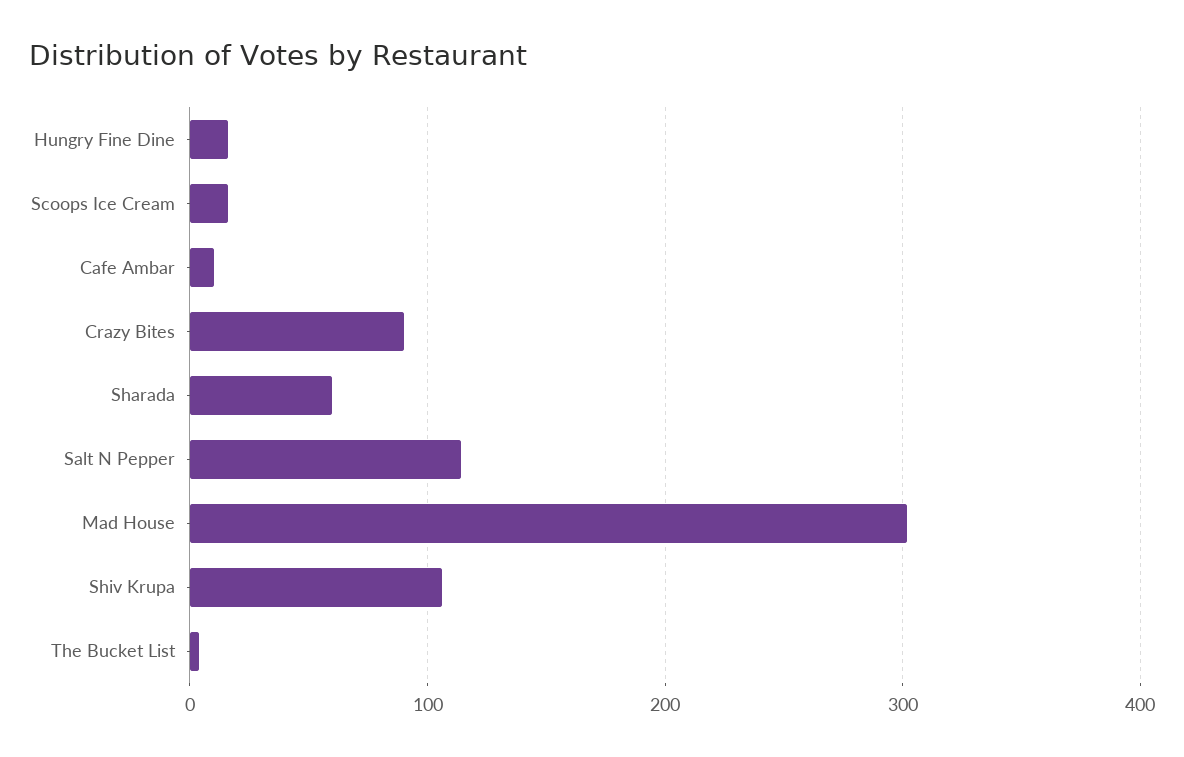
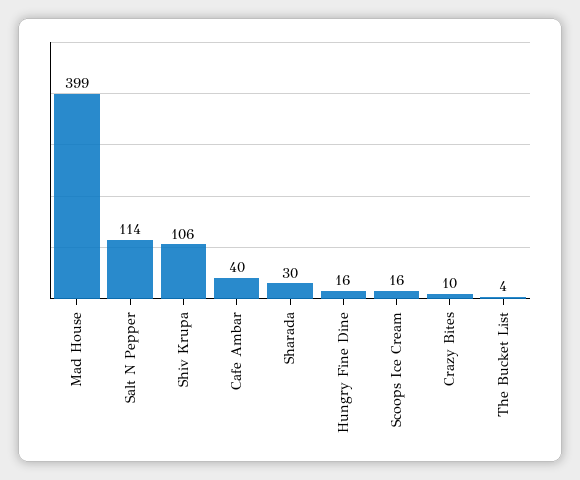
Cafe Ambar: 10 -> 40
Crazy Bites: 90 -> 10
Sharada: 60 -> 30
Mad House: 300 -> 399

